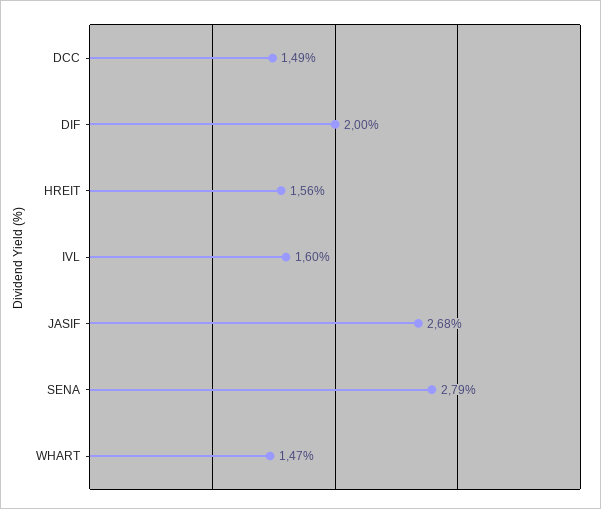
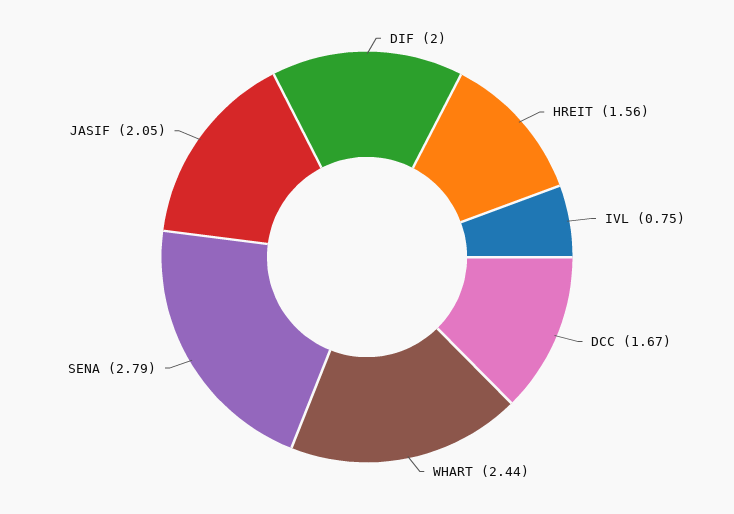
DCC: 1.49 -> 1.67
IVL: 1.6 -> 0.75
JASIF: 2.68 -> 2.05
WHART: 1.47 -> 2.44

